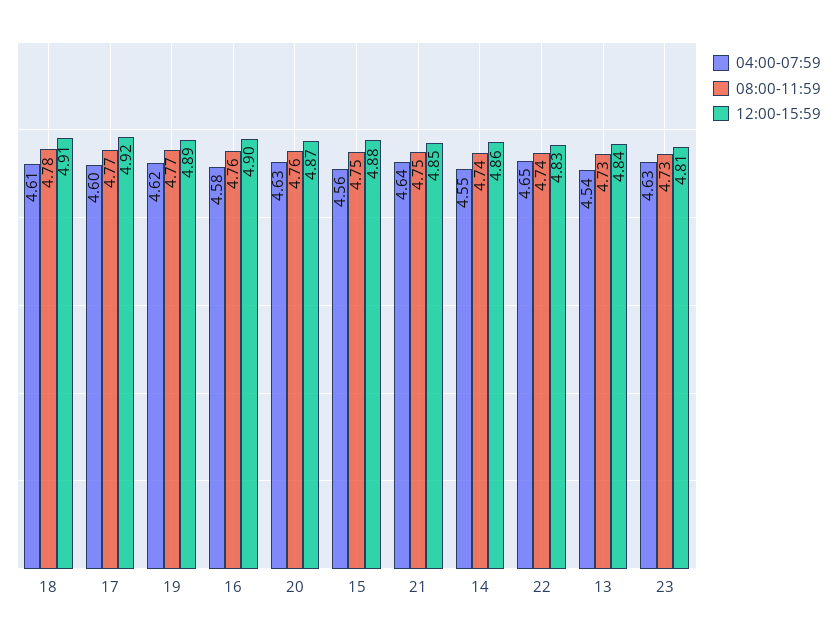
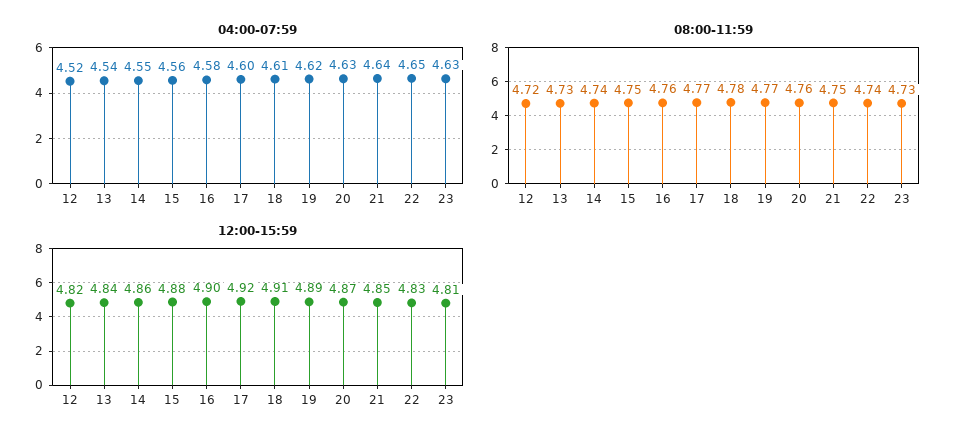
04:00-07:59, 12: none -> 4.52
08:00-11:59, 12: none -> 4.72
12:00-15:59, 12: none -> 4.82

